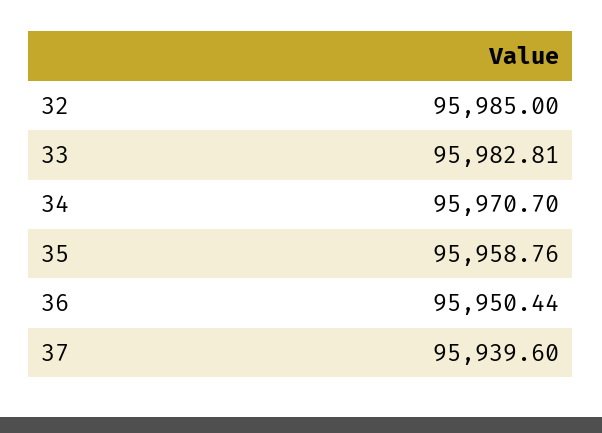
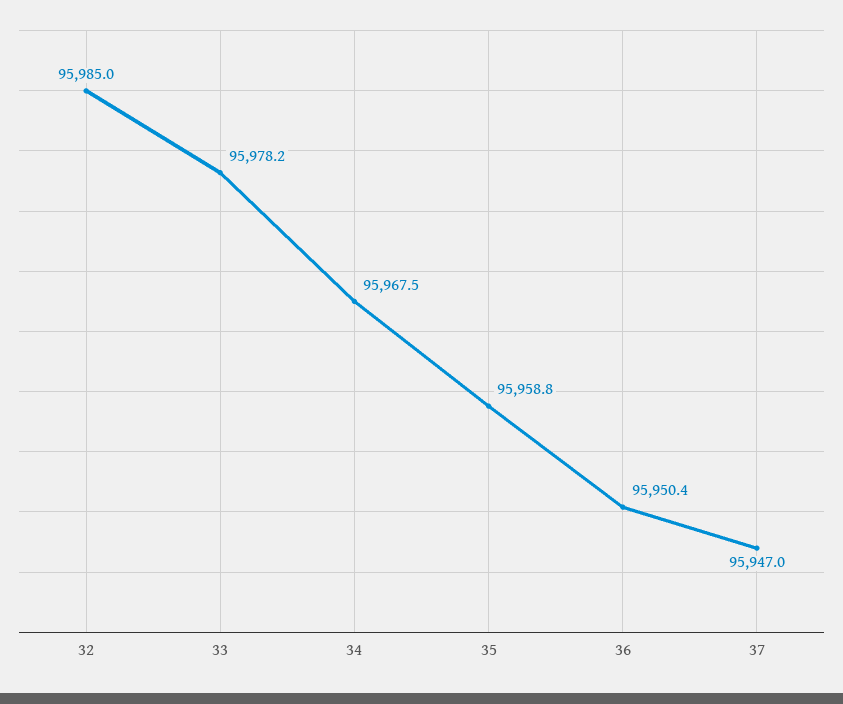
33: 95982.81 -> 95978.2
34: 95970.7 -> 95967.5
37: 95939.6 -> 95947

